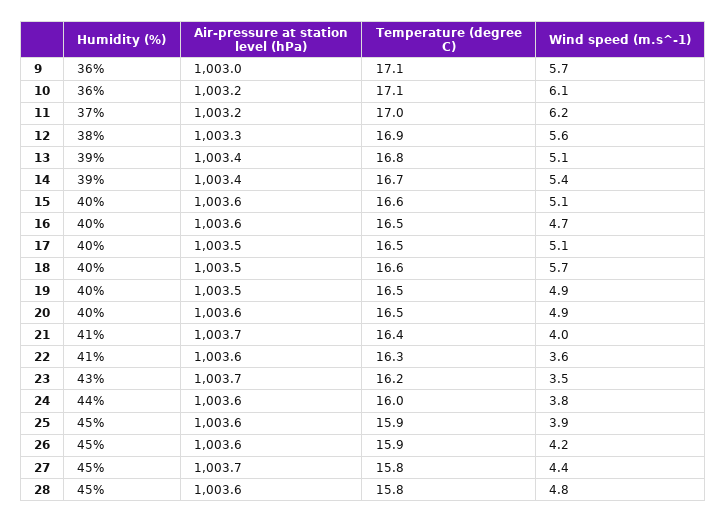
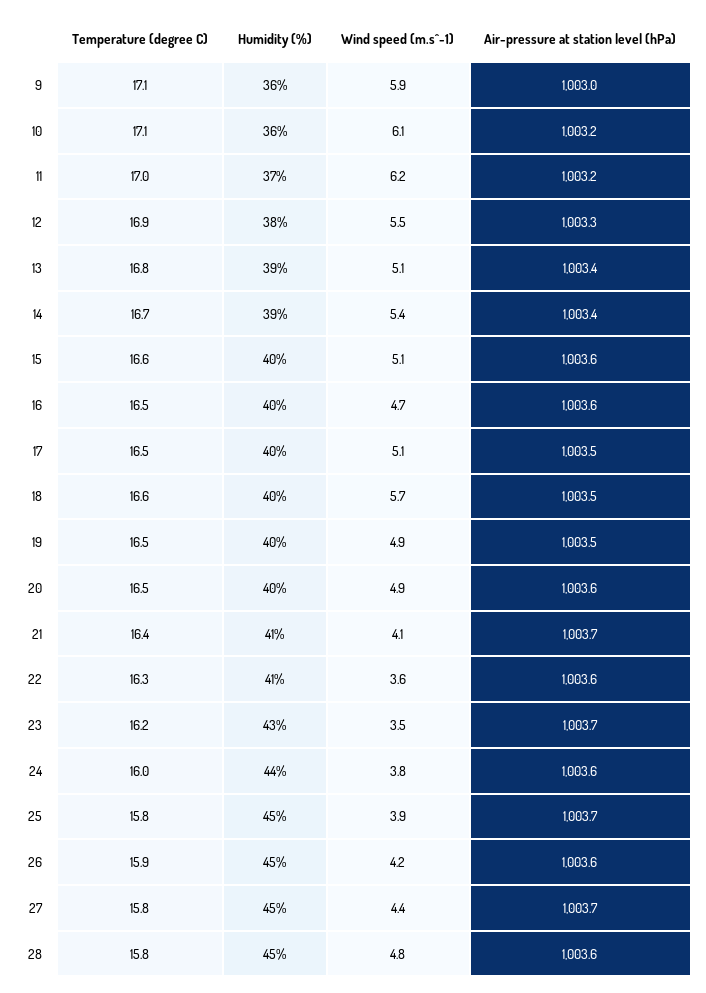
Wind speed (m.s^-1), 9: 5.7 -> 5.9
Wind speed (m.s^-1), 12: 5.6 -> 5.5
Wind speed (m.s^-1), 21: 4 -> 4.1
Air-pressure at station level (hPa), 25: 1003.6 -> 1003.7
Temperature (degree C), 25: 15.9 -> 15.8

